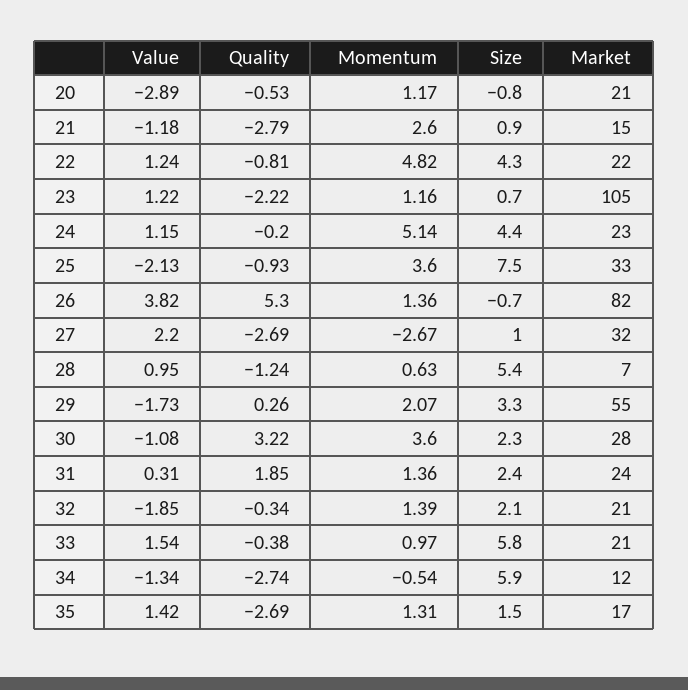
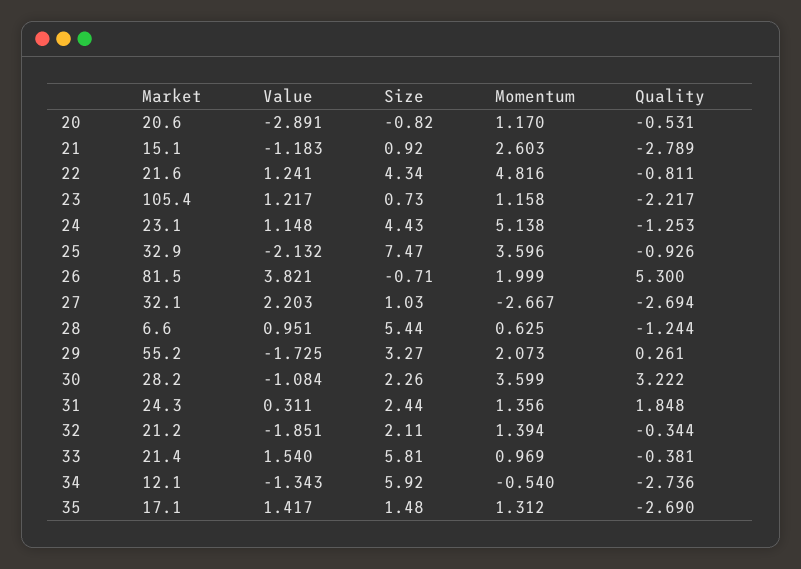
Quality, 24: -0.2 -> -1.253
Momentum, 26: 1.36 -> 1.999

